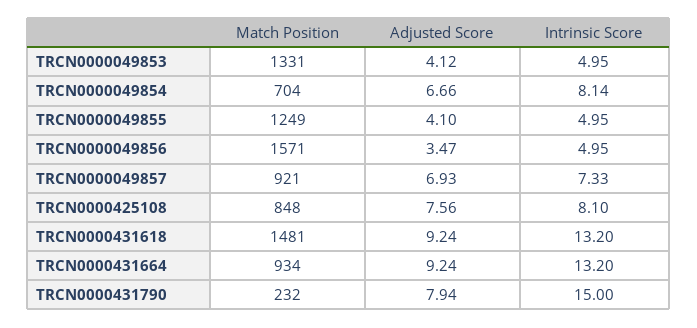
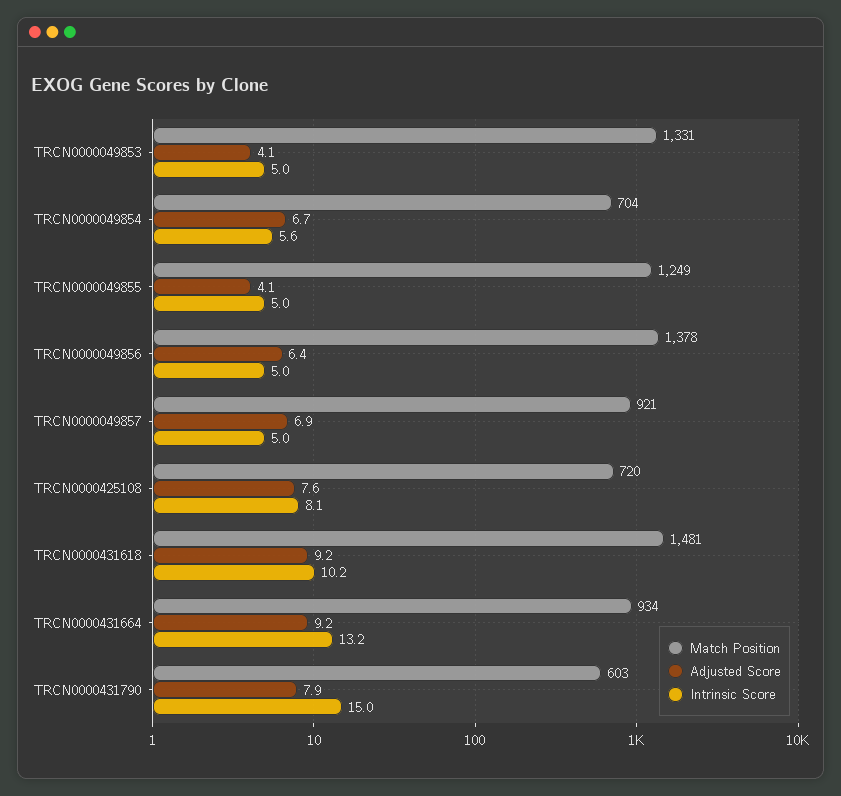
Intrinsic Score, TRCN0000049854: 8.14 -> 5.6
Match Position, TRCN0000049856: 1571 -> 1378
Adjusted Score, TRCN0000049856: 3.47 -> 6.4
Intrinsic Score, TRCN0000049857: 7.33 -> 5
Match Position, TRCN0000425108: 848 -> 720
Intrinsic Score, TRCN0000431618: 13.2 -> 10.2
Match Position, TRCN0000431790: 232 -> 603

